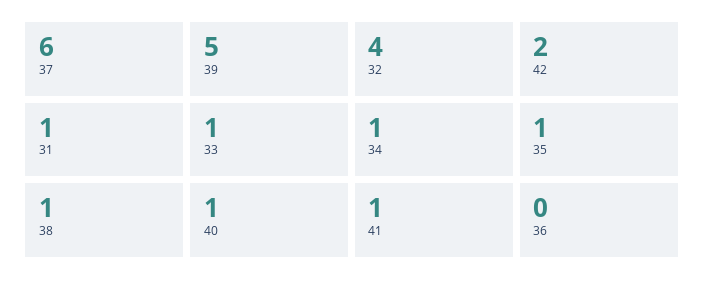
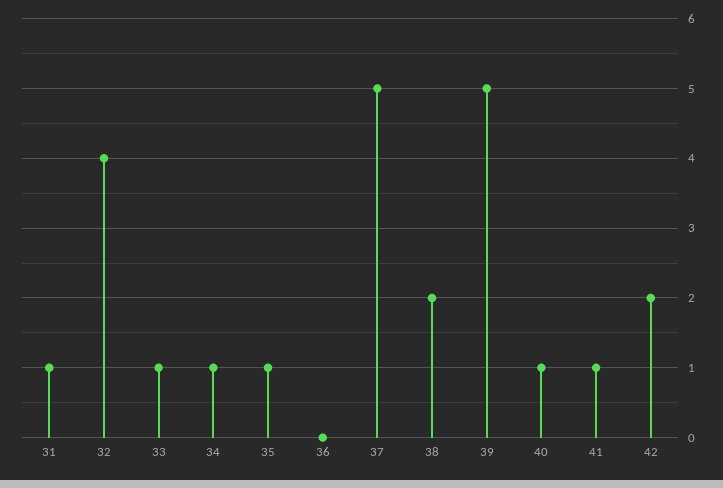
37: 6 -> 5
38: 1 -> 2

